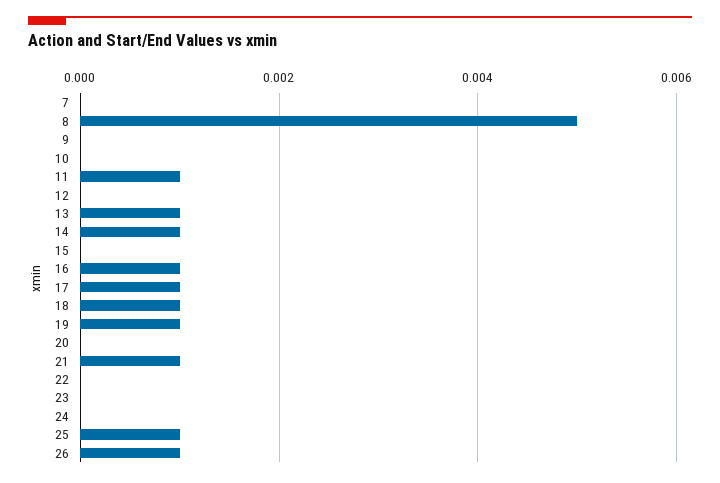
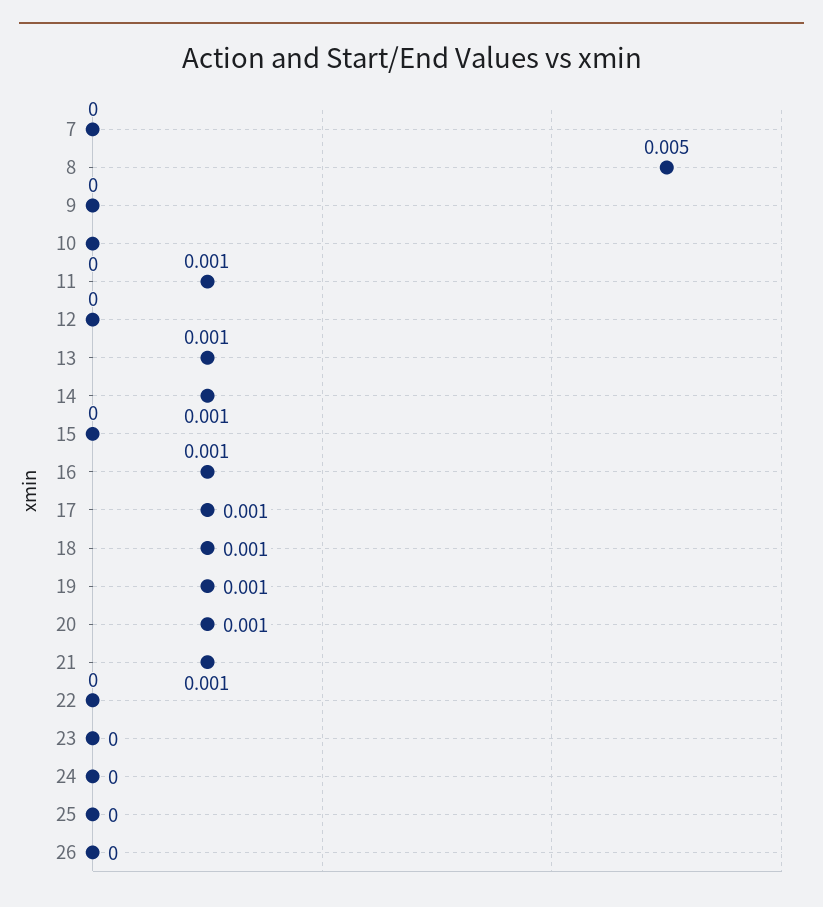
20: 0 -> 0.001
25: 0.001 -> 0
26: 0.001 -> 0

